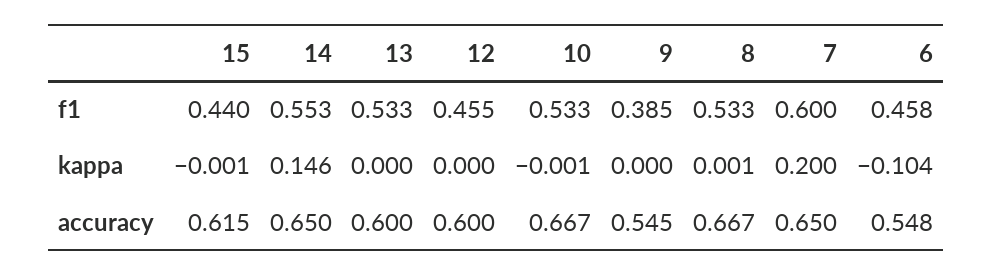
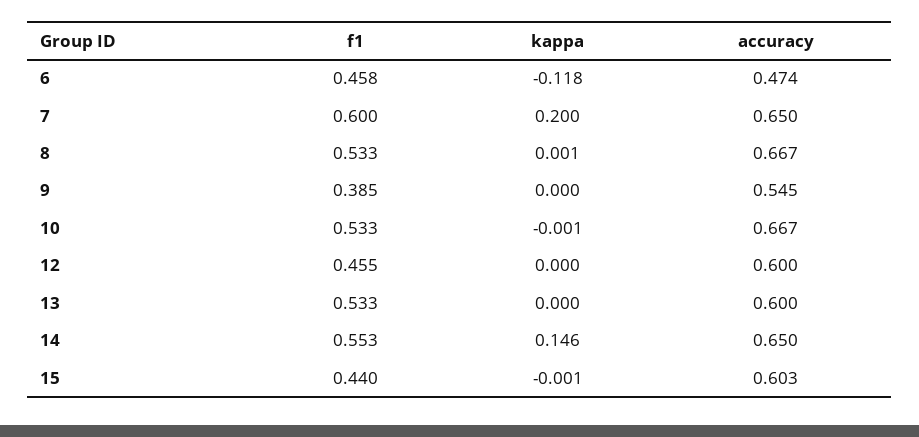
6, kappa: -0.104 -> -0.118
15, accuracy: 0.615 -> 0.603
6, accuracy: 0.548 -> 0.474

